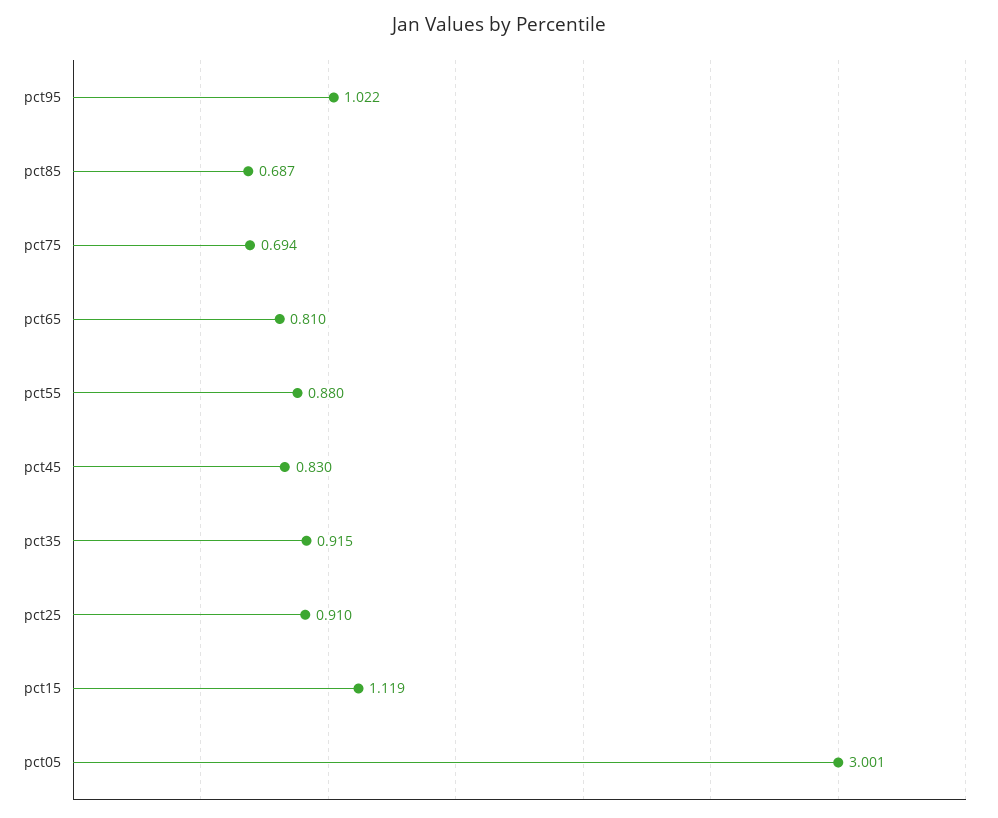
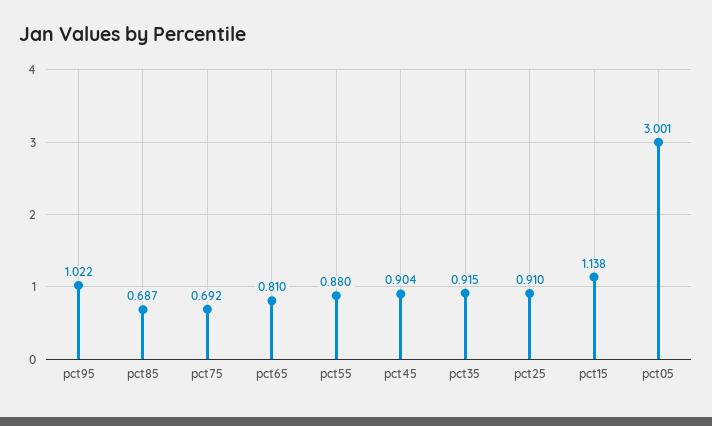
pct75: 0.694 -> 0.692
pct45: 0.83 -> 0.904
pct15: 1.119 -> 1.138

